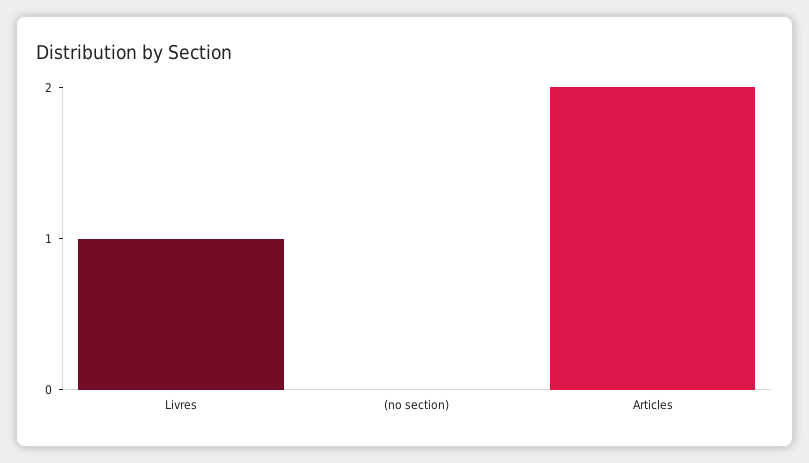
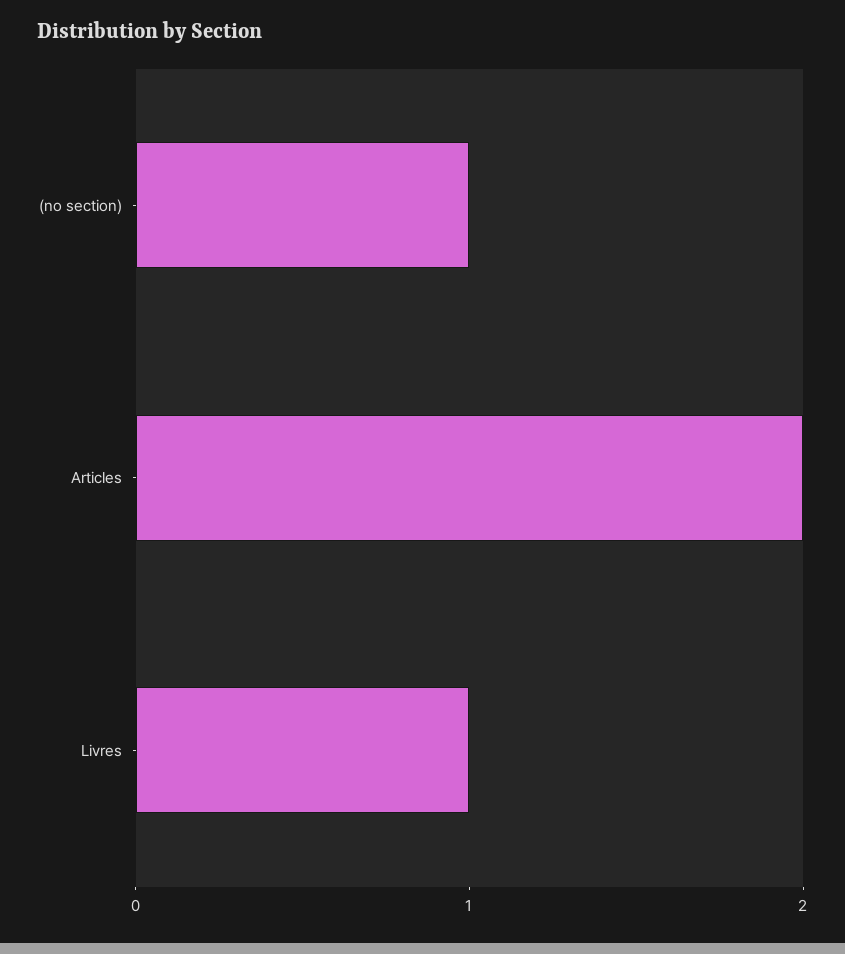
(no section): 0 -> 1

